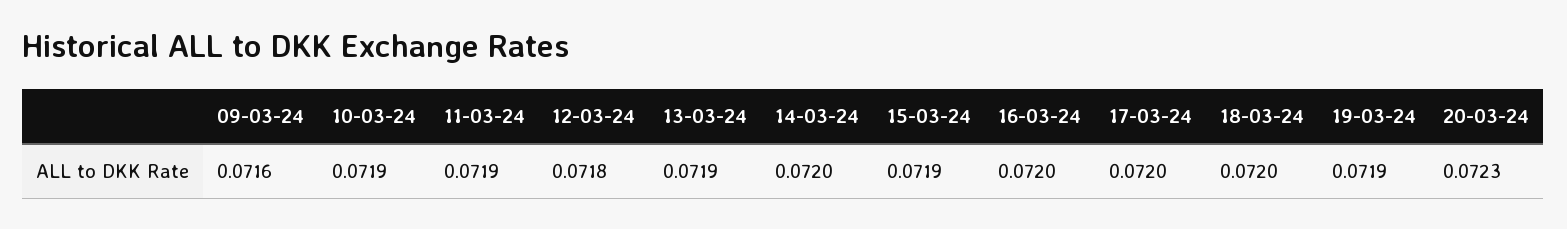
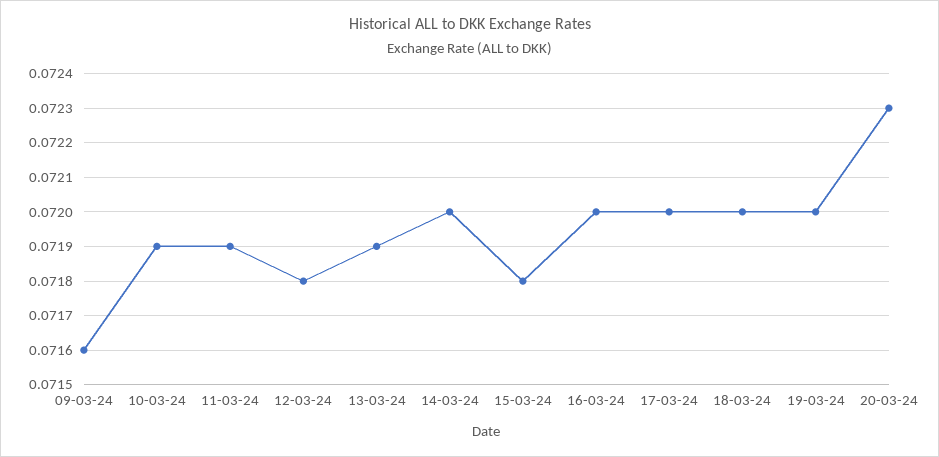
15-03-24: 0.0719 -> 0.0718
19-03-24: 0.0719 -> 0.072

